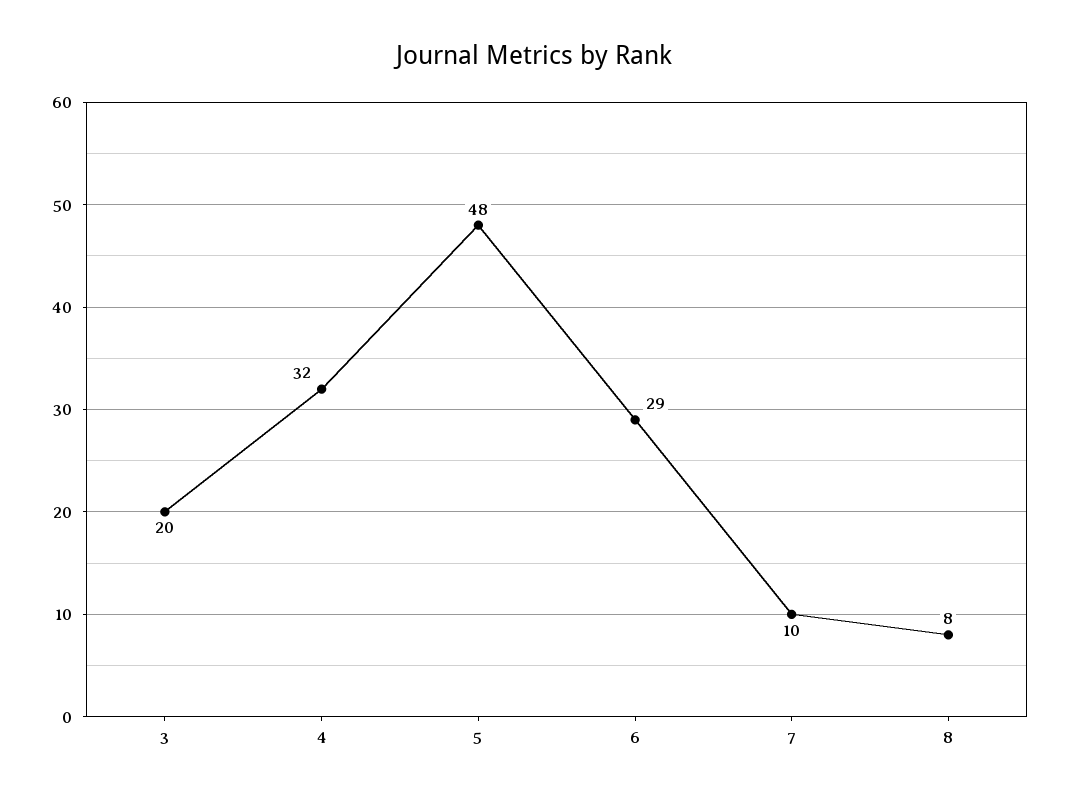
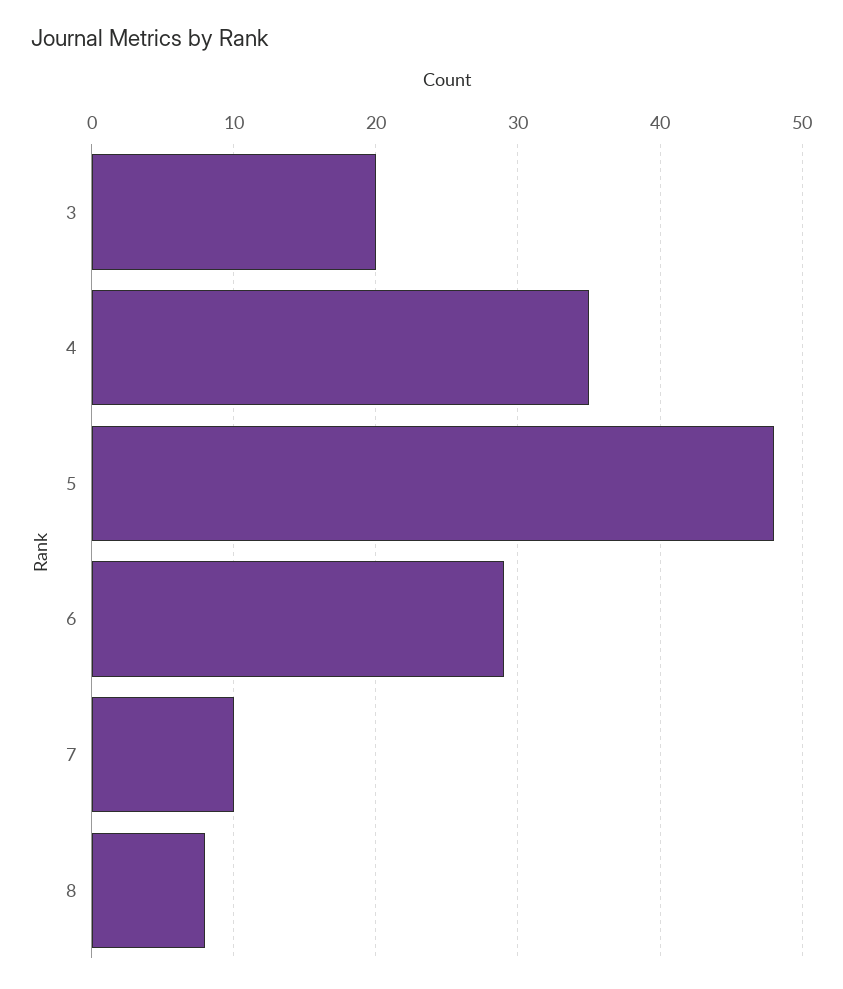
4: 32 -> 35

